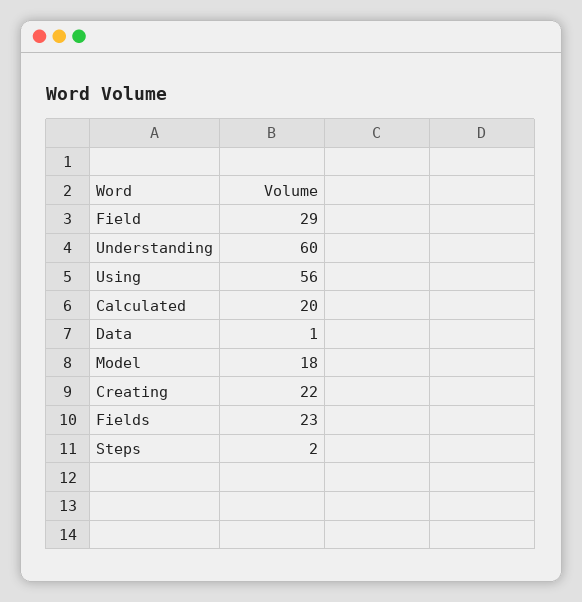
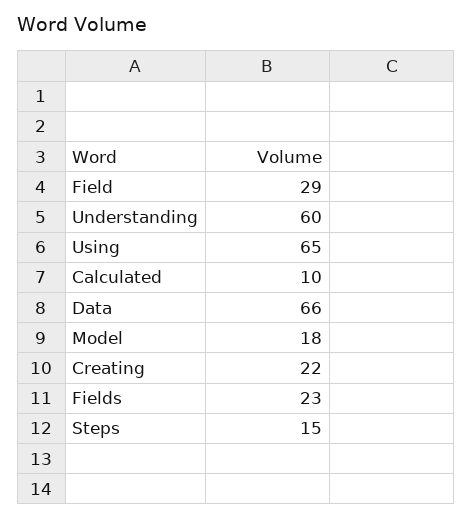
Using: 56 -> 65
Calculated: 20 -> 10
Data: 1 -> 66
Steps: 2 -> 15

